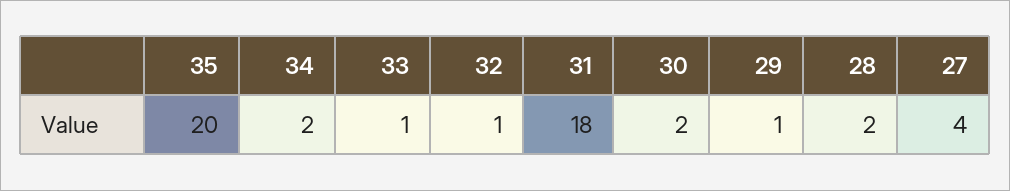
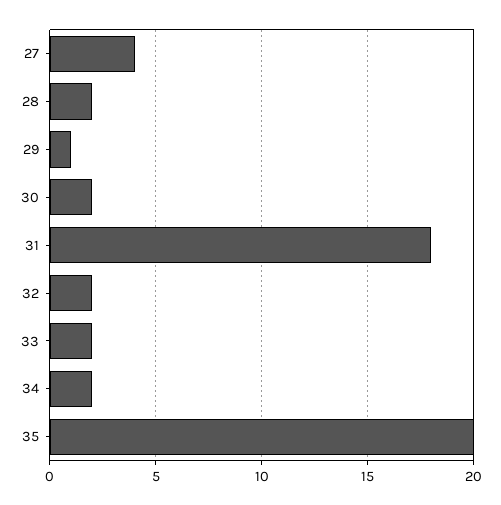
33: 1 -> 2
32: 1 -> 2

